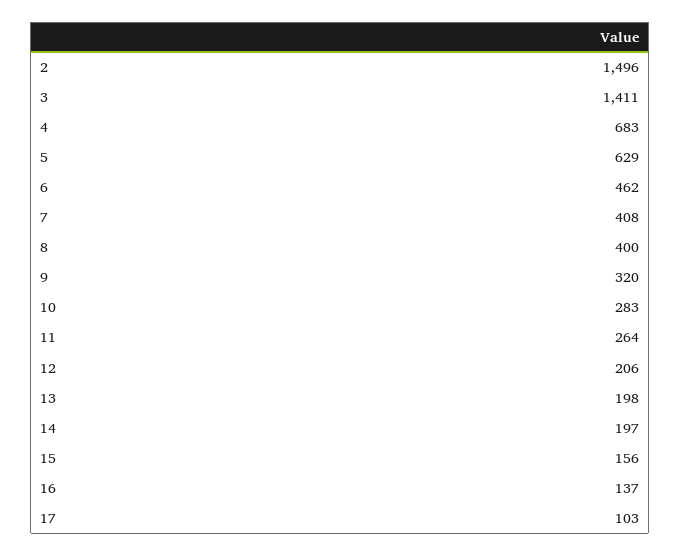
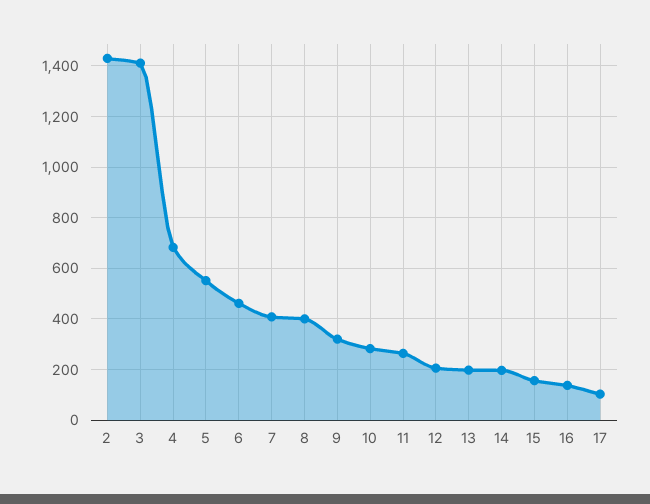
2: 1496 -> 1425
5: 629 -> 550

